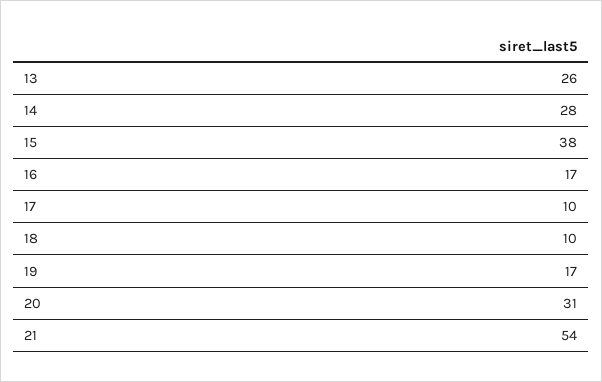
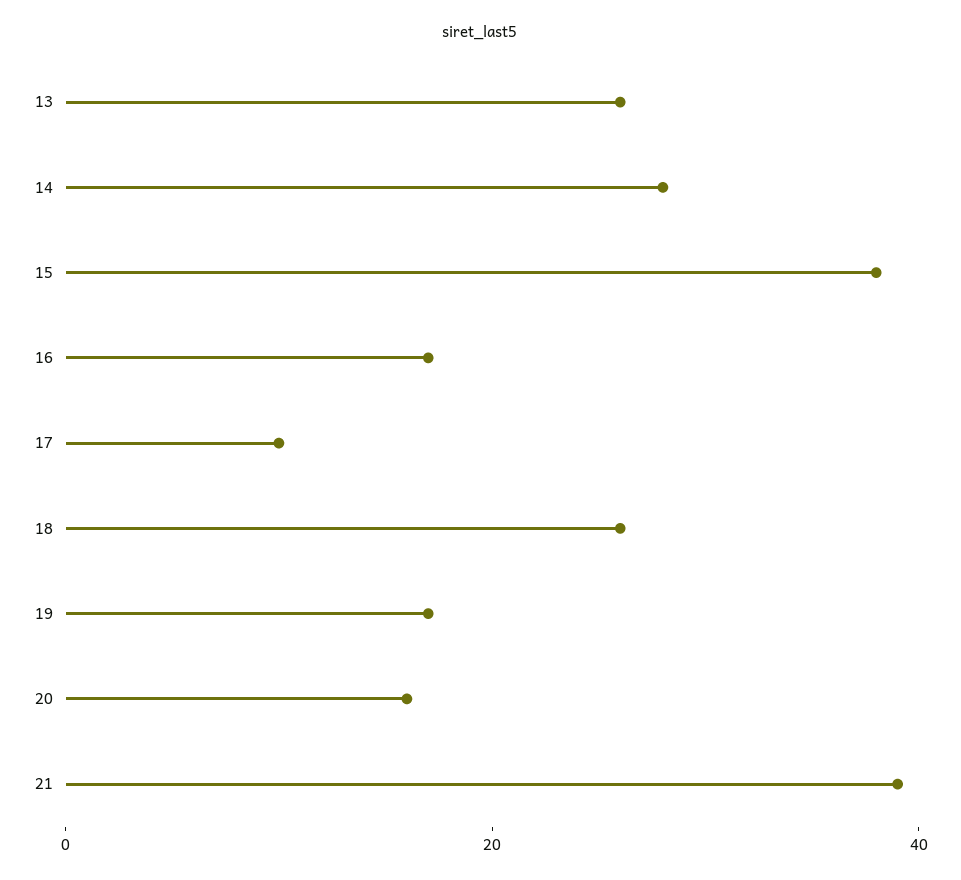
18: 10 -> 25
20: 31 -> 15
21: 54 -> 40

